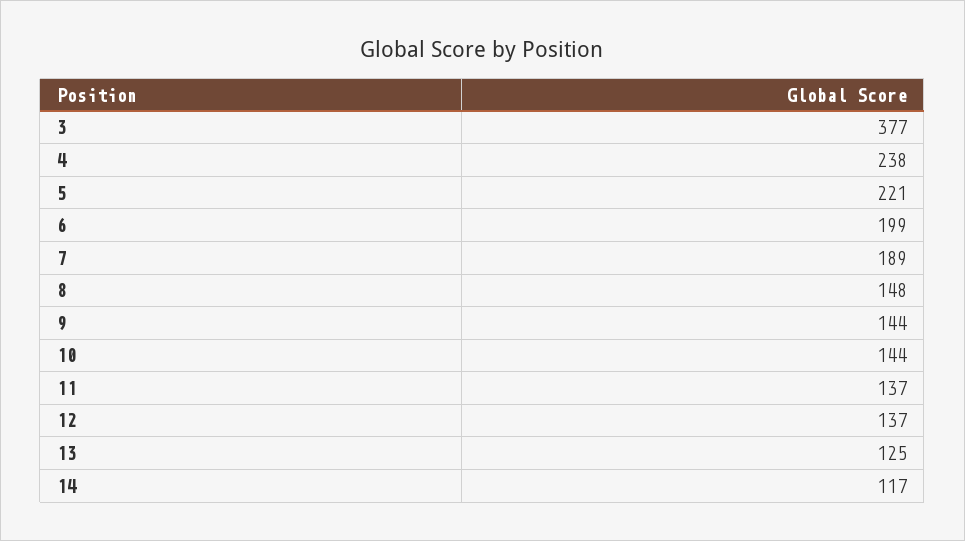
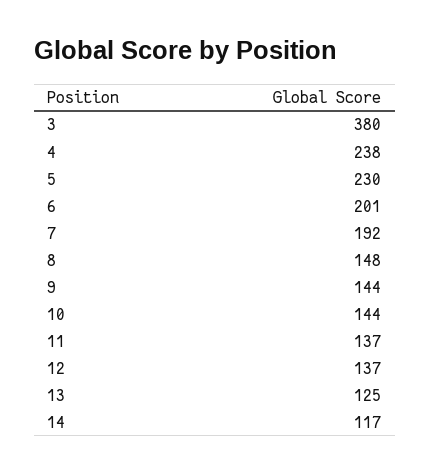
3: 377 -> 380
5: 221 -> 230
6: 199 -> 201
7: 189 -> 192

